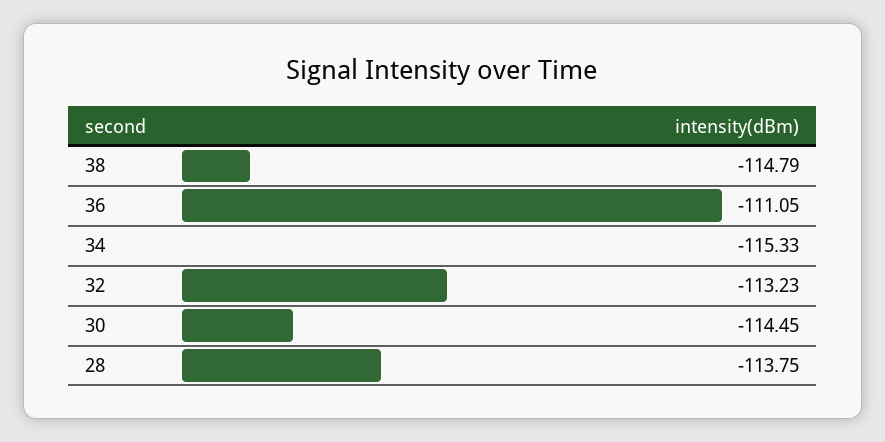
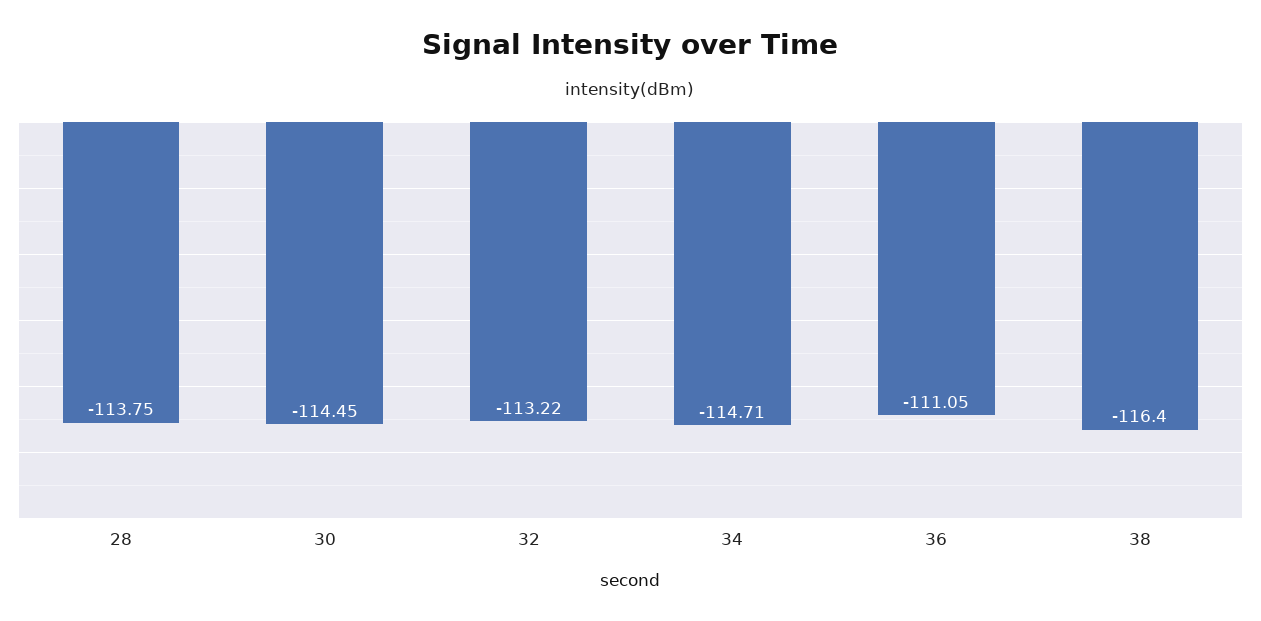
38: -114.79 -> -116.4
34: -115.33 -> -114.71
32: -113.23 -> -113.22

